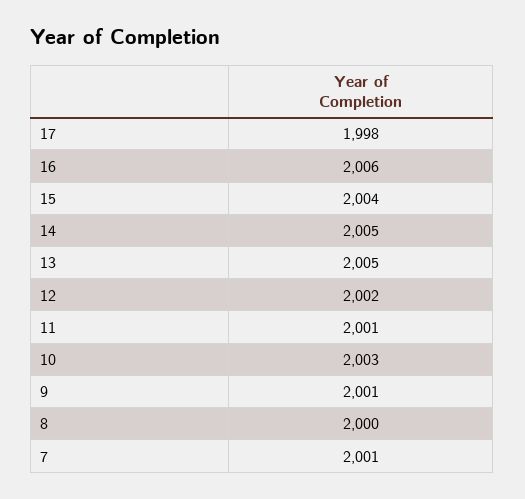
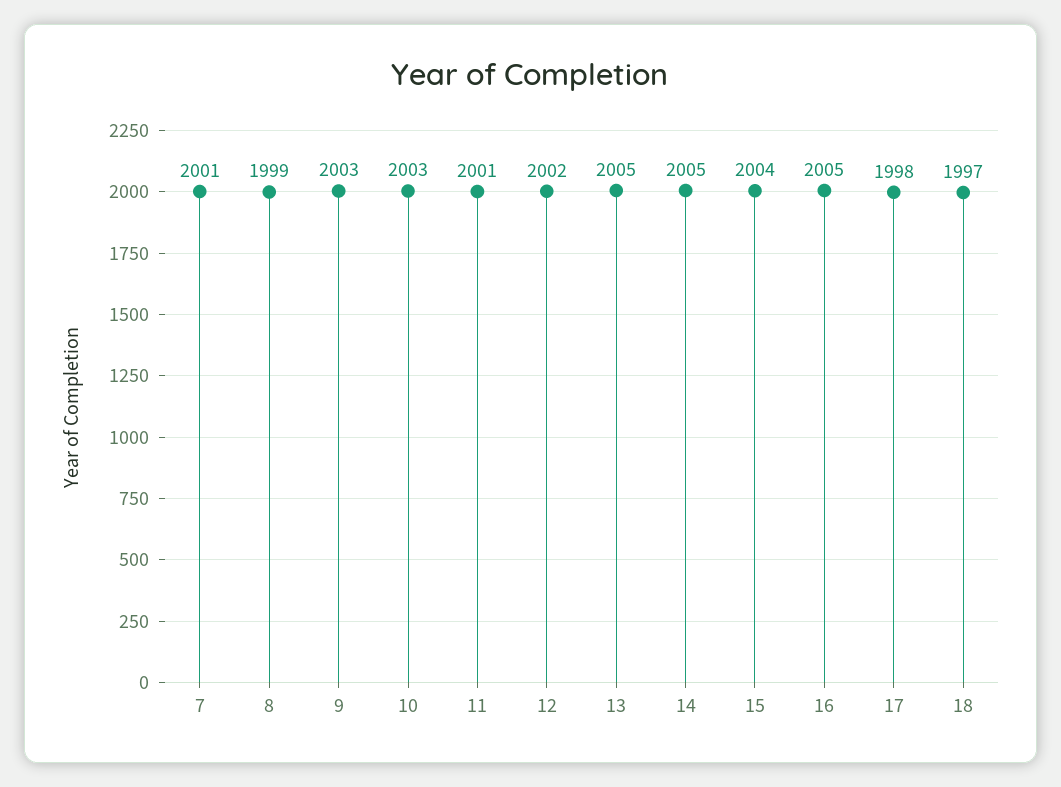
16: 2006 -> 2005
9: 2001 -> 2003
8: 2000 -> 1999
18: none -> 1997

